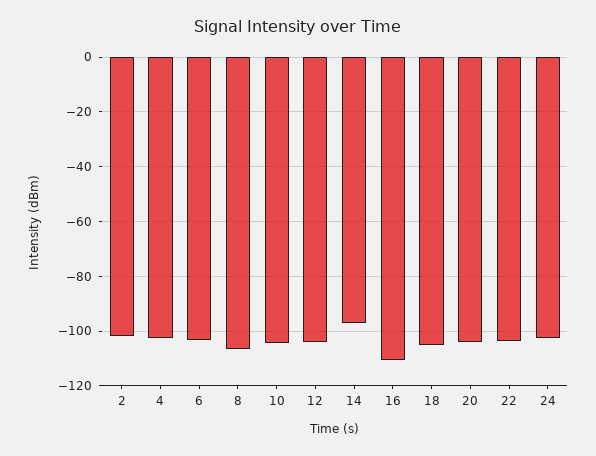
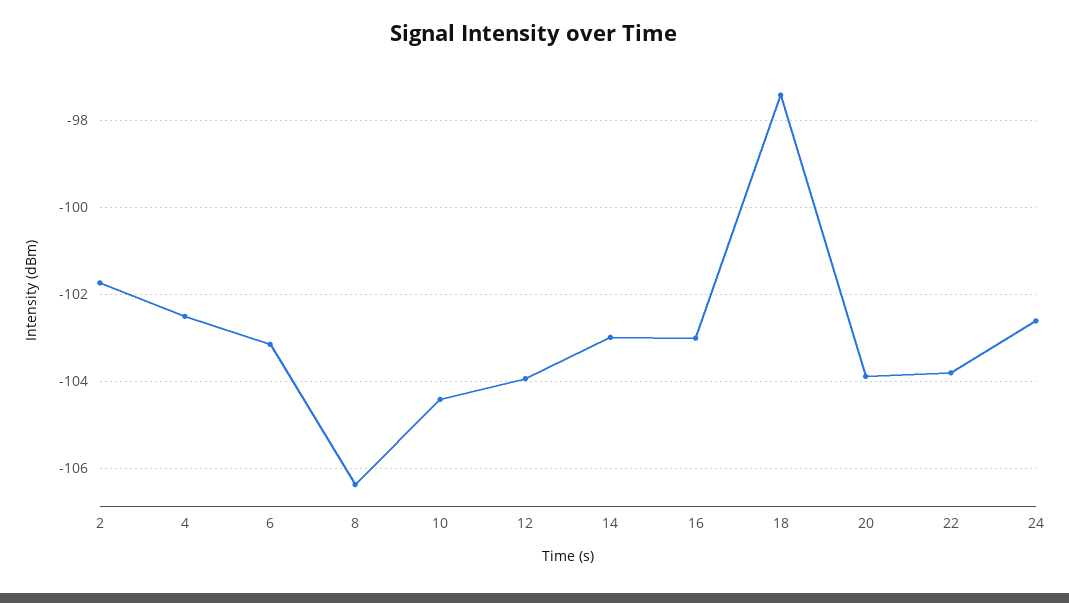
14: -97.5 -> -103
16: -110 -> -103
18: -105 -> -97.4

